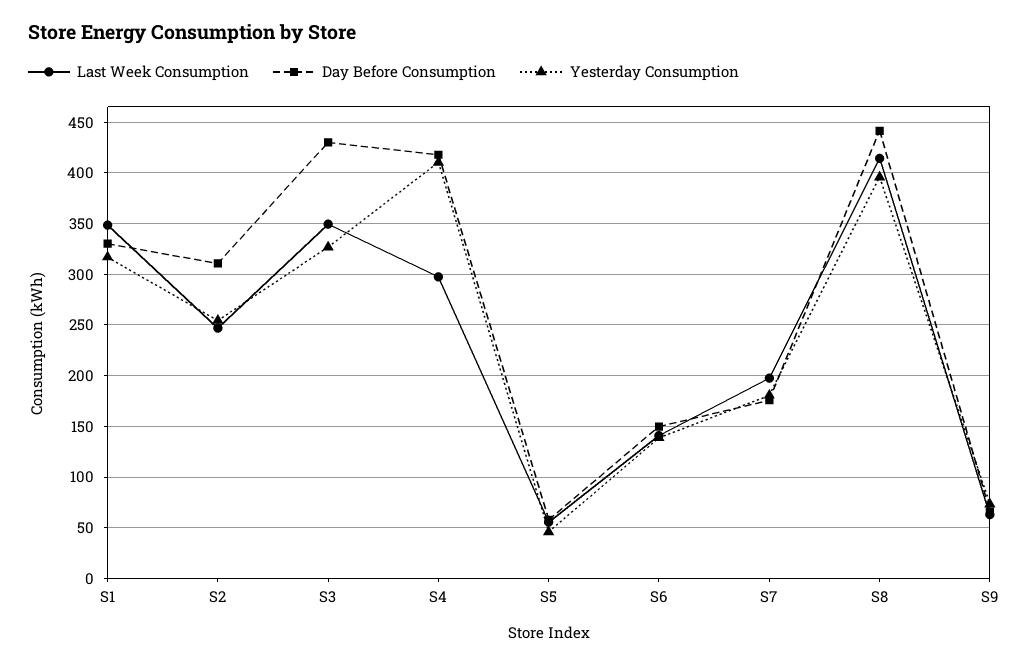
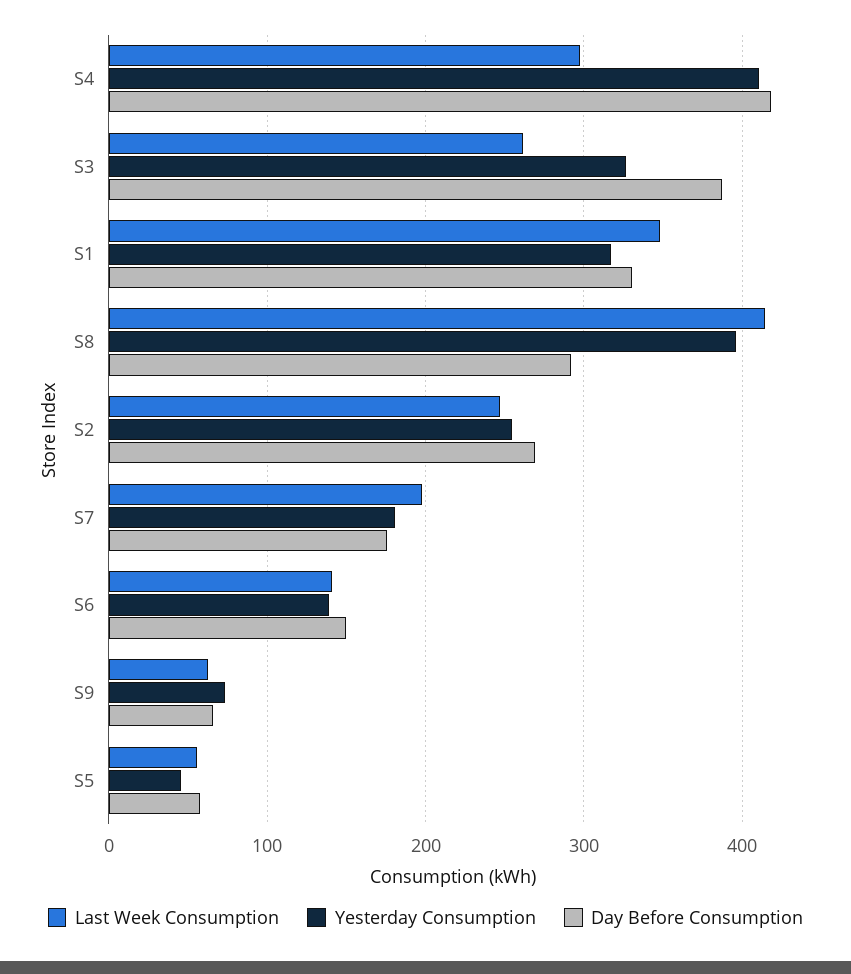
Day Before Consumption, S2: 310 -> 270
Last Week Consumption, S3: 350 -> 260
Day Before Consumption, S3: 430 -> 390
Day Before Consumption, S8: 440 -> 290

